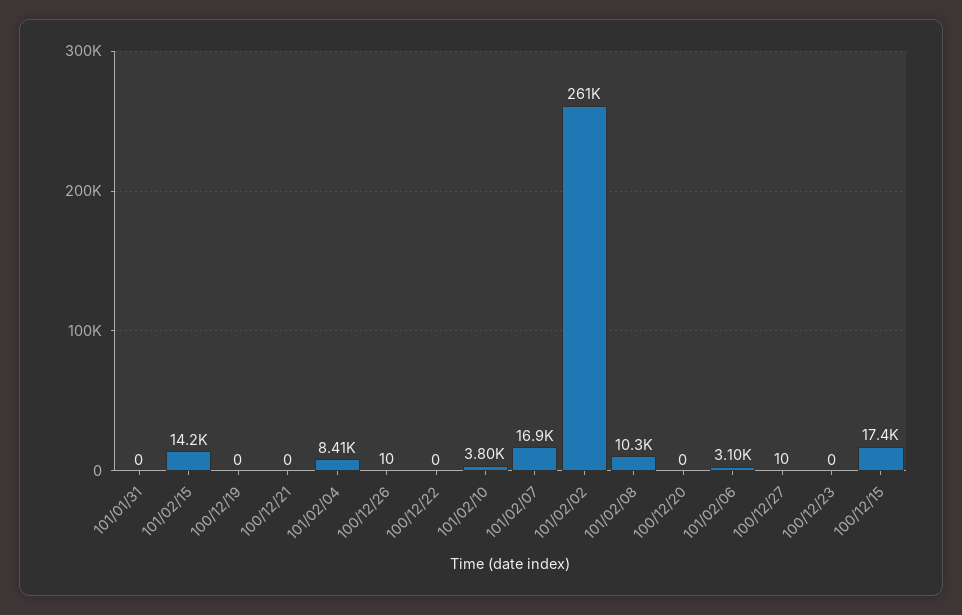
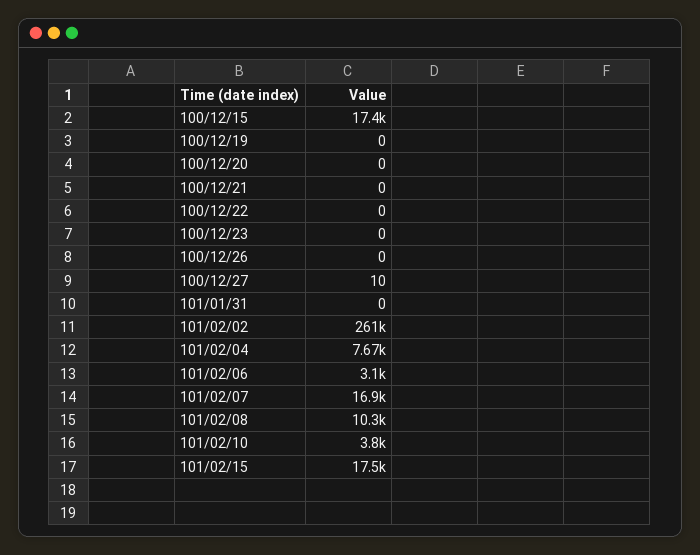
101/02/15: 14200 -> 17500
101/02/04: 8410 -> 7670
100/12/26: 10 -> 0

